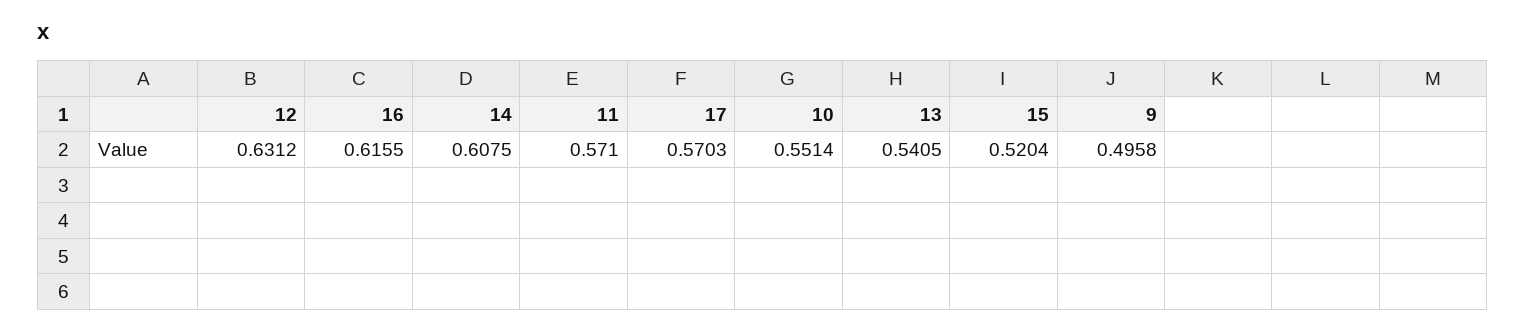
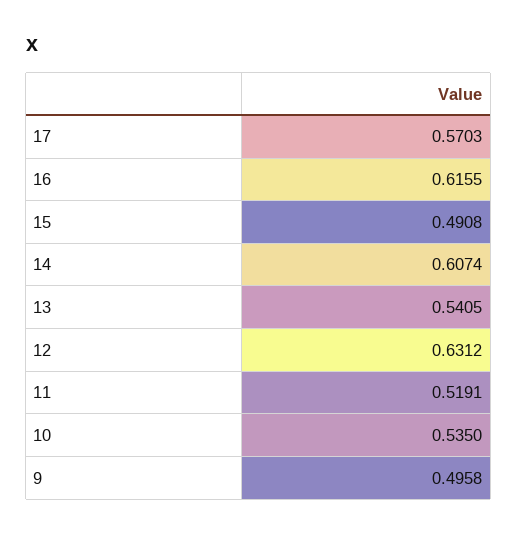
14: 0.6075 -> 0.6074
11: 0.571 -> 0.5191
10: 0.5514 -> 0.535
15: 0.5204 -> 0.4908

